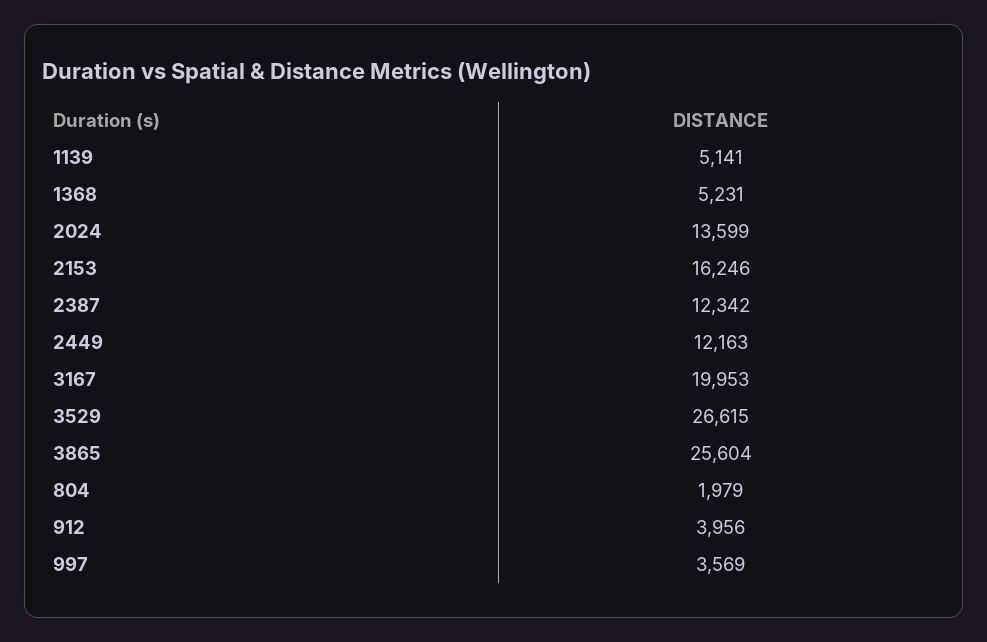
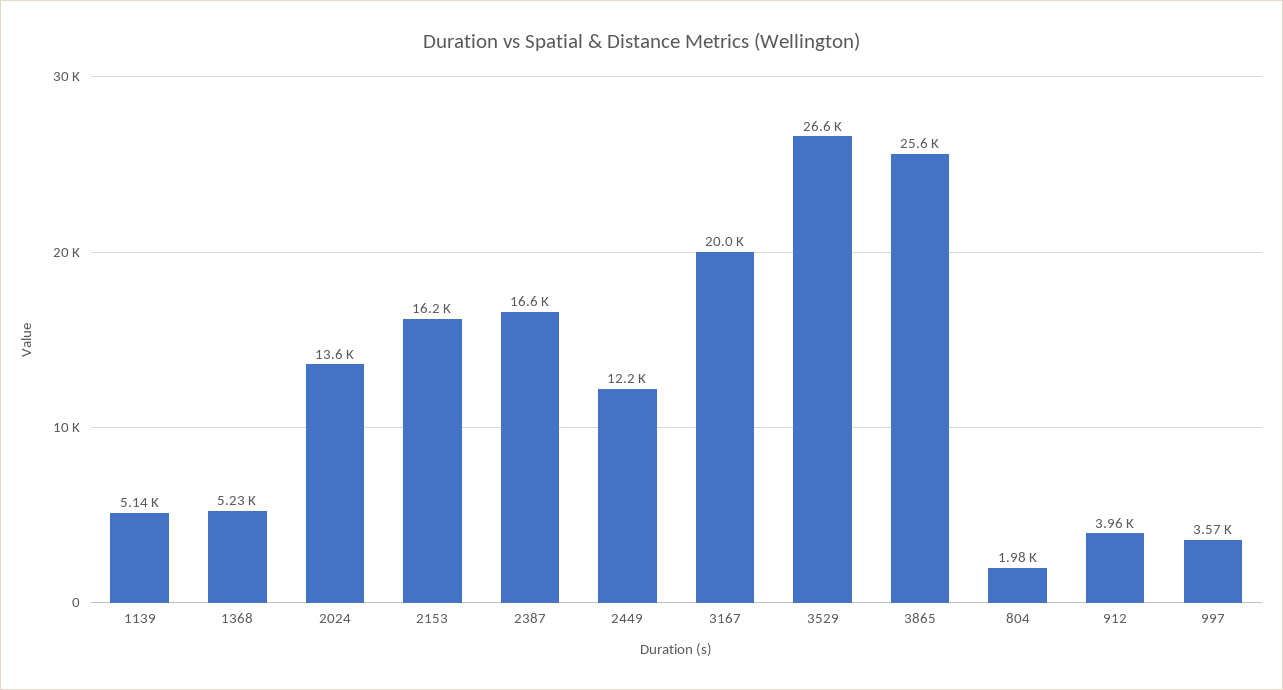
2387: 12342 -> 16600

